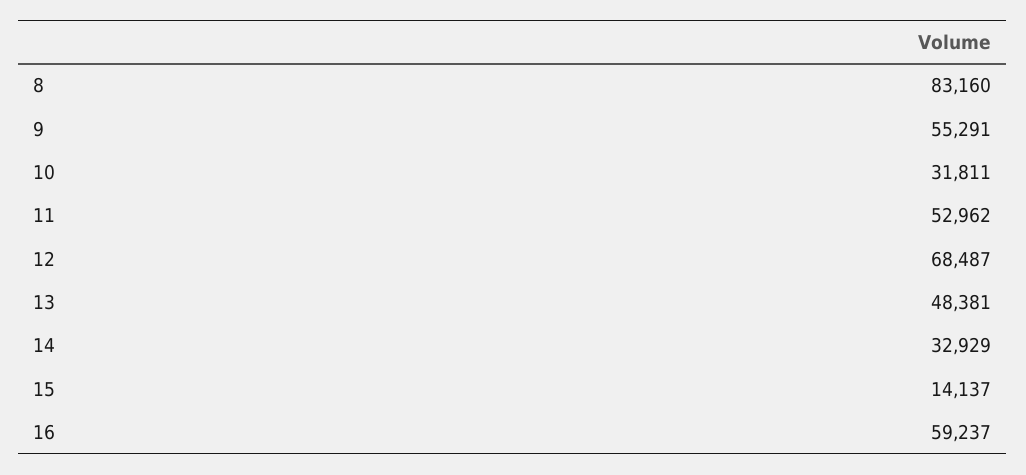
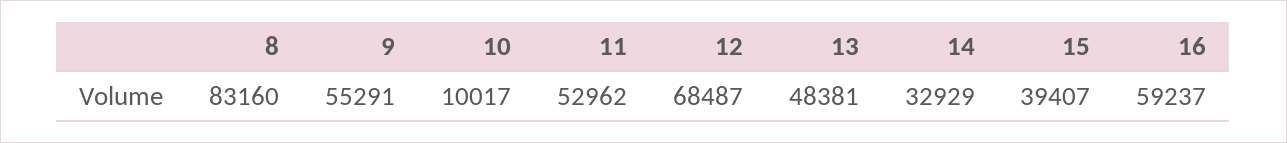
10: 31811 -> 10017
15: 14137 -> 39407

